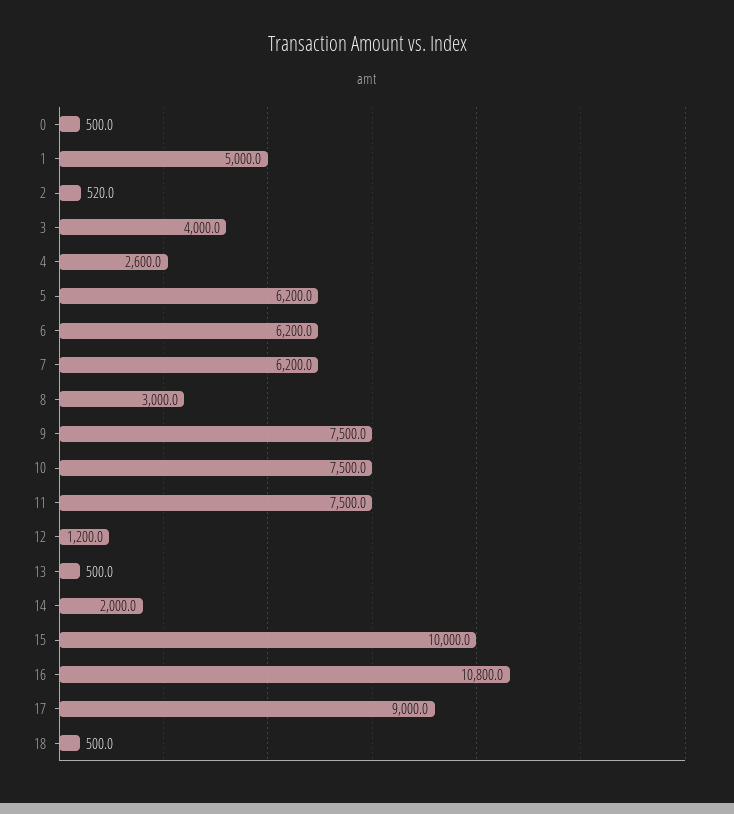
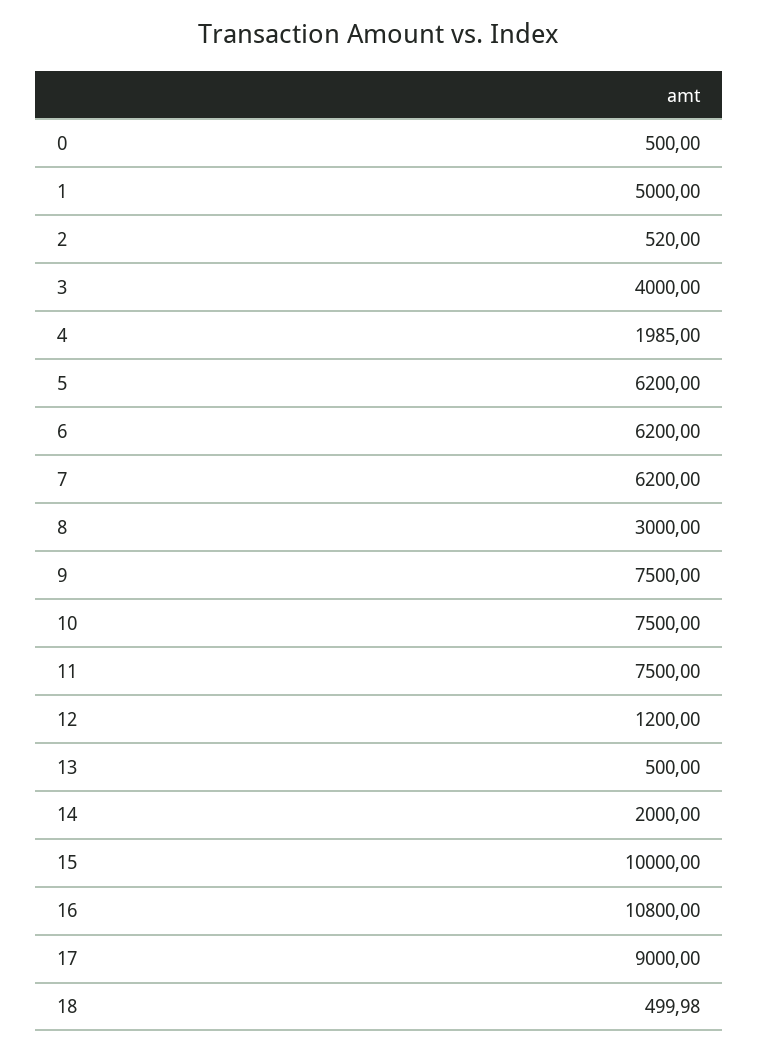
4: 2600 -> 1985

